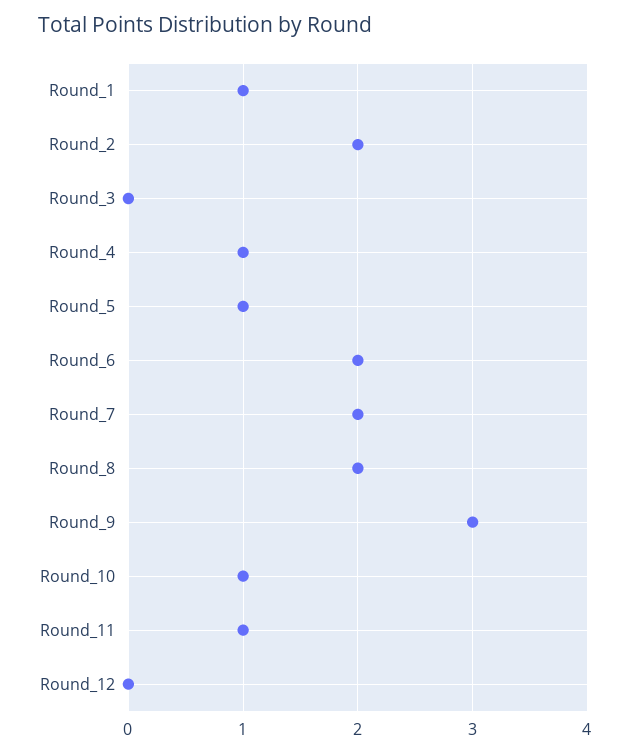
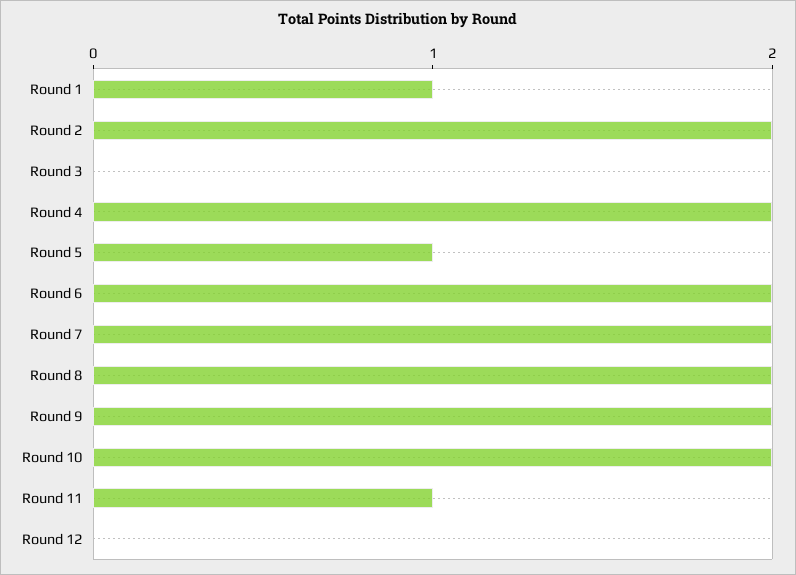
Round_4: 1 -> 2
Round_9: 3 -> 2
Round_10: 1 -> 2

